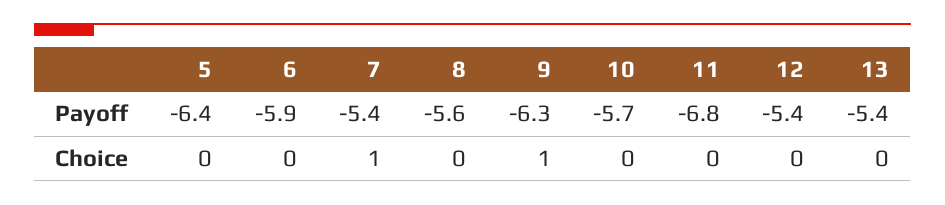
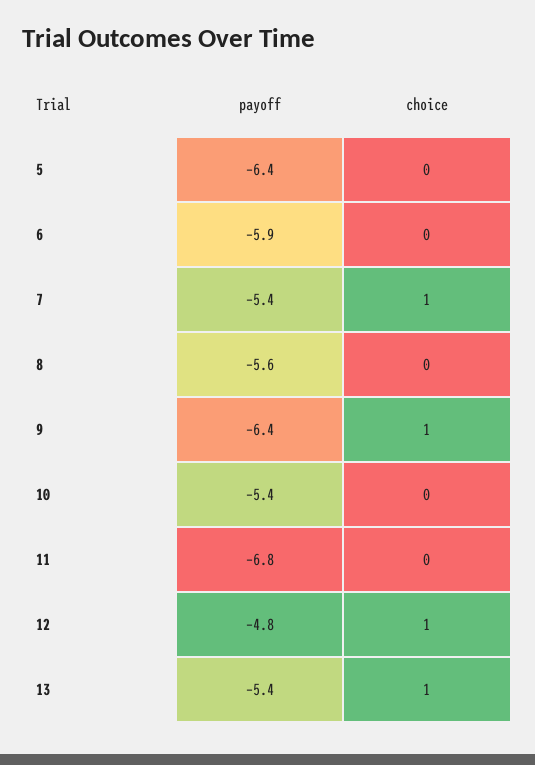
9, Payoff: -6.3 -> -6.4
10, Payoff: -5.7 -> -5.4
12, Payoff: -5.4 -> -4.8
12, Choice: 0 -> 1
13, Choice: 0 -> 1

